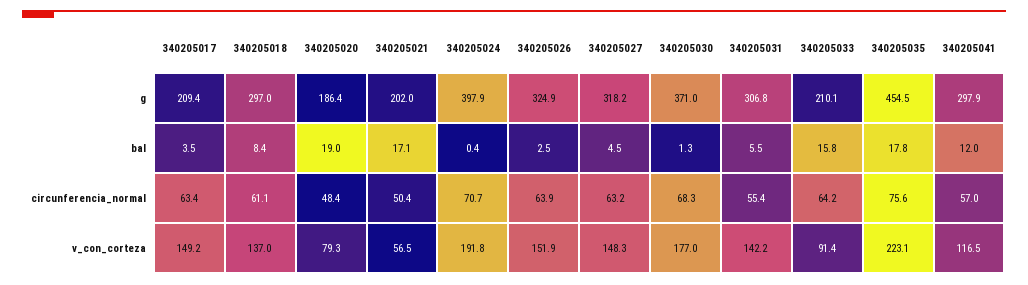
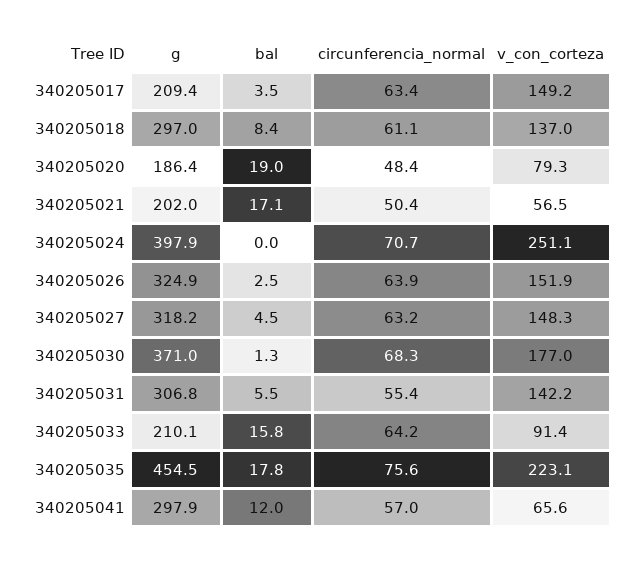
340205024, bal: 0.4 -> 0
340205024, v_con_corteza: 191.8 -> 251.1
340205041, v_con_corteza: 116.5 -> 65.6

